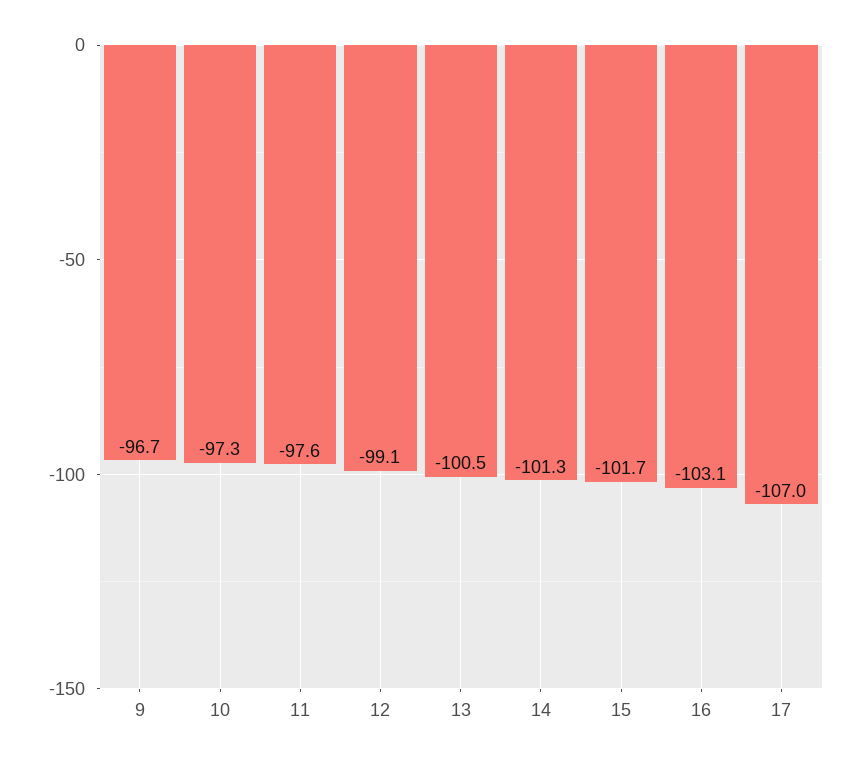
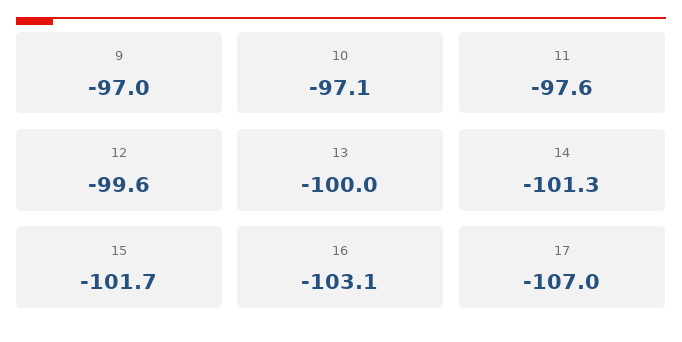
9: -96.7 -> -97
10: -97.3 -> -97.1
12: -99.1 -> -99.6
13: -100.5 -> -100

